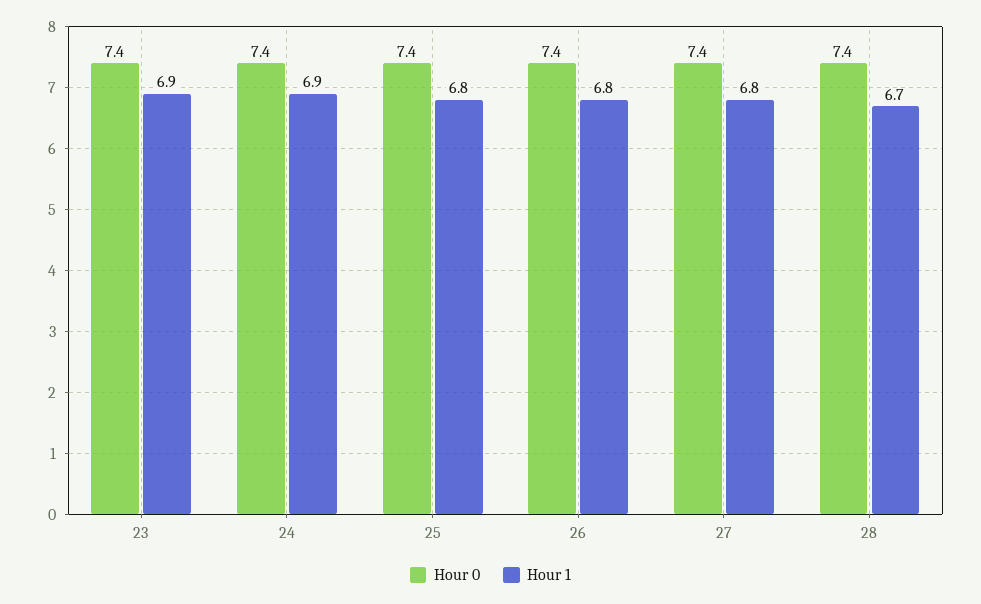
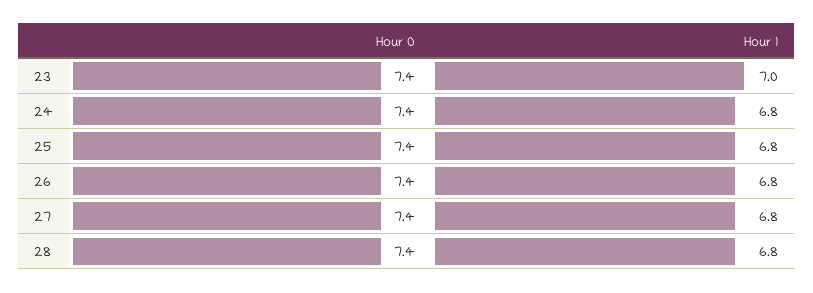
Hour 1, 23: 6.9 -> 7
Hour 1, 24: 6.9 -> 6.8
Hour 1, 28: 6.7 -> 6.8

